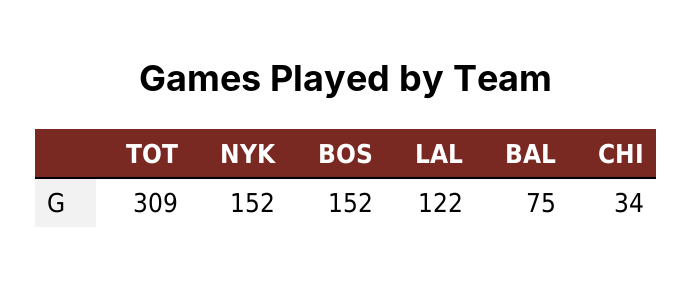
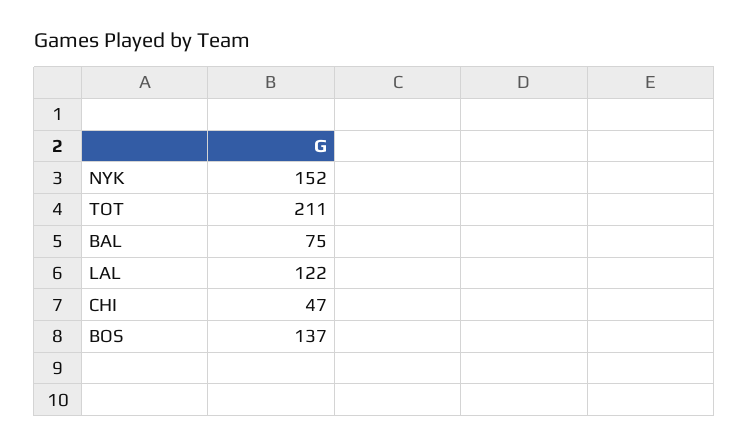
TOT: 309 -> 211
BOS: 152 -> 137
CHI: 34 -> 47

